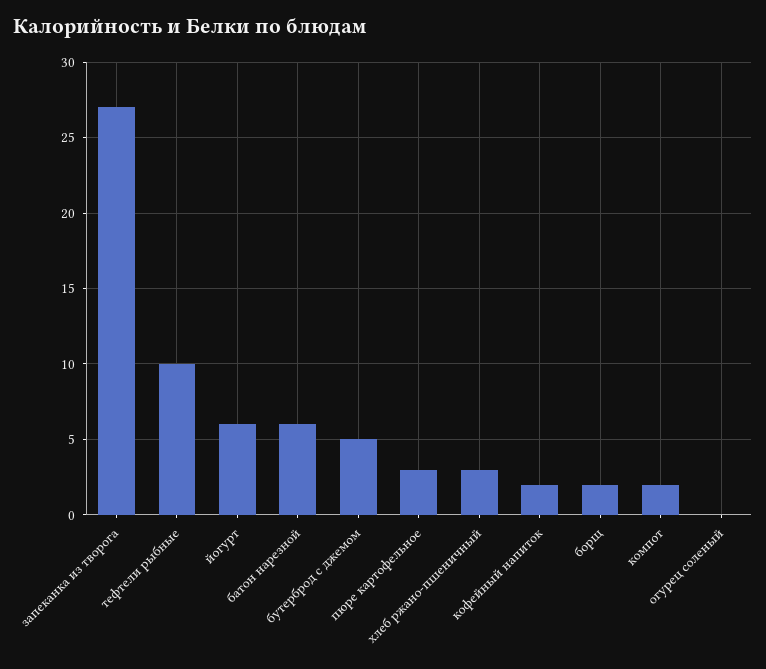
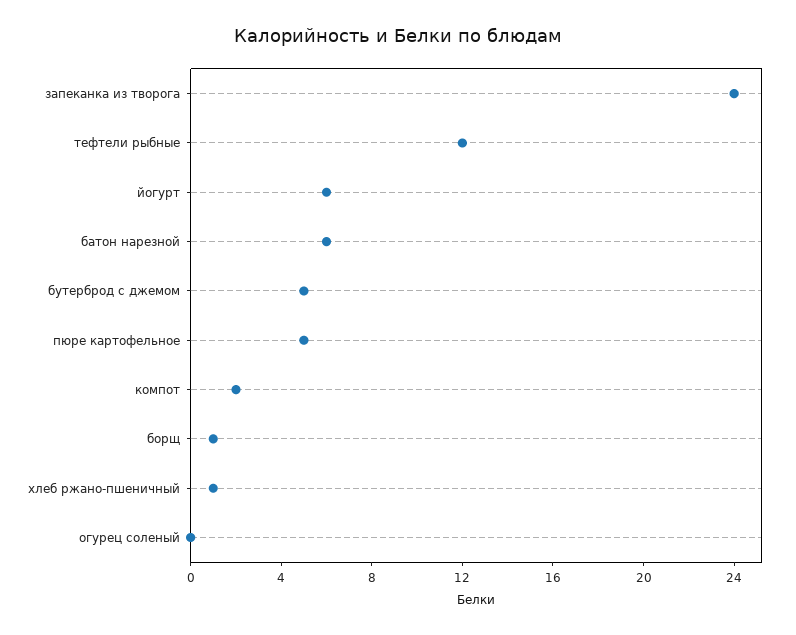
запеканка из творога: 27 -> 24
тефтели рыбные: 10 -> 12
пюре картофельное: 3 -> 5
хлеб ржано-пшеничный: 3 -> 1
кофейный напиток: 2 -> none
борщ: 2 -> 1

